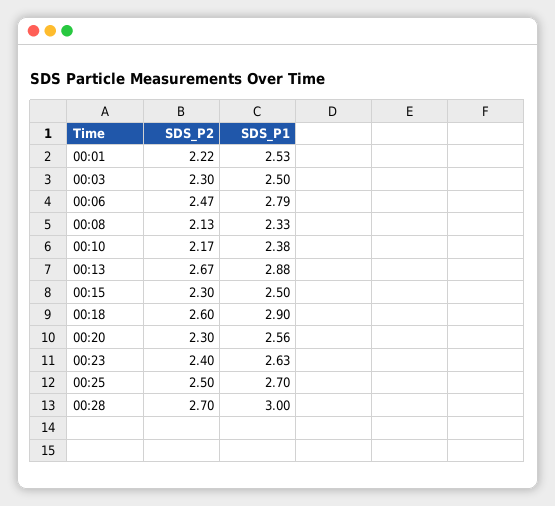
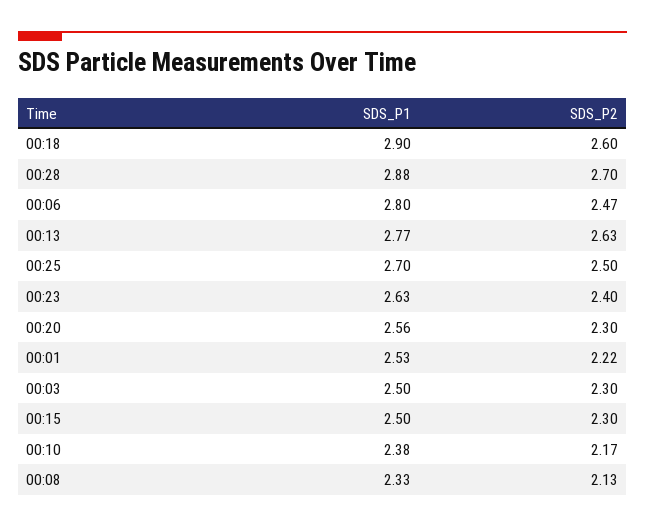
SDS_P1, 00:06: 2.79 -> 2.8
SDS_P2, 00:13: 2.67 -> 2.63
SDS_P1, 00:13: 2.88 -> 2.77
SDS_P1, 00:28: 3 -> 2.88

